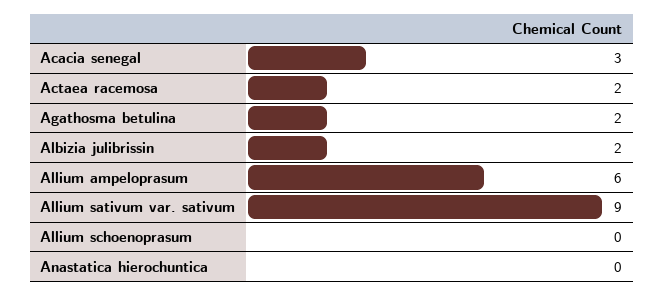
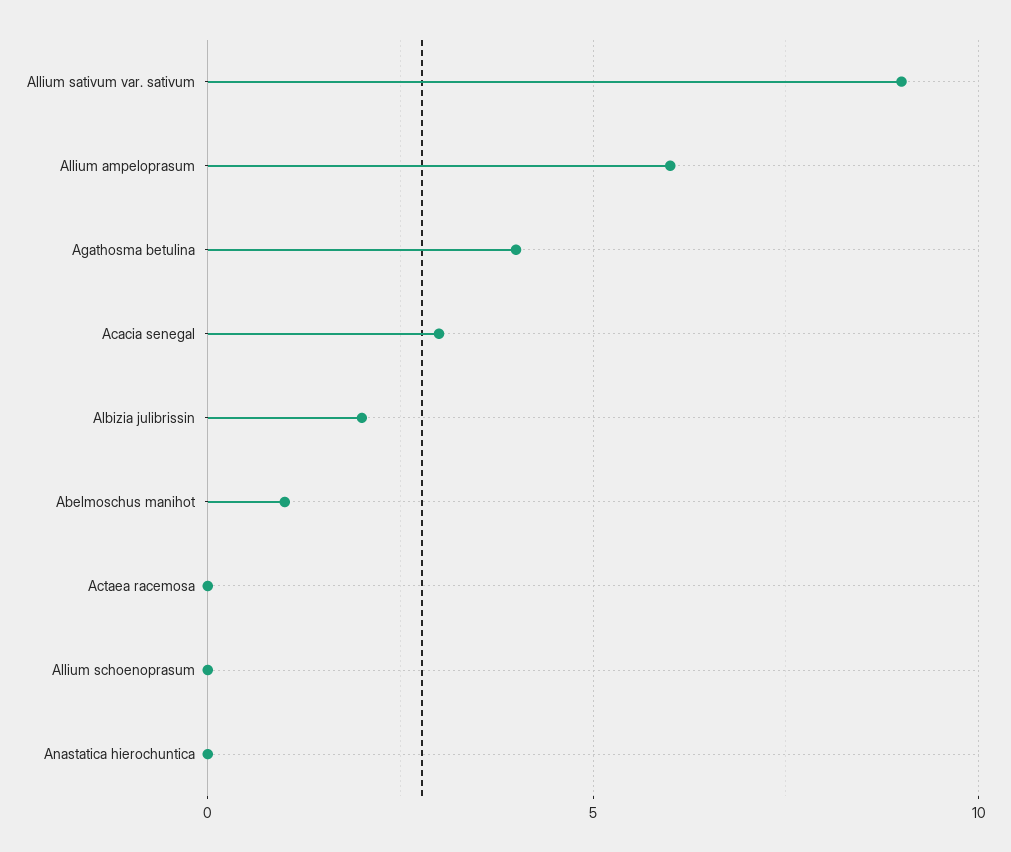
Actaea racemosa: 2 -> 0
Agathosma betulina: 2 -> 4
Abelmoschus manihot: none -> 1

